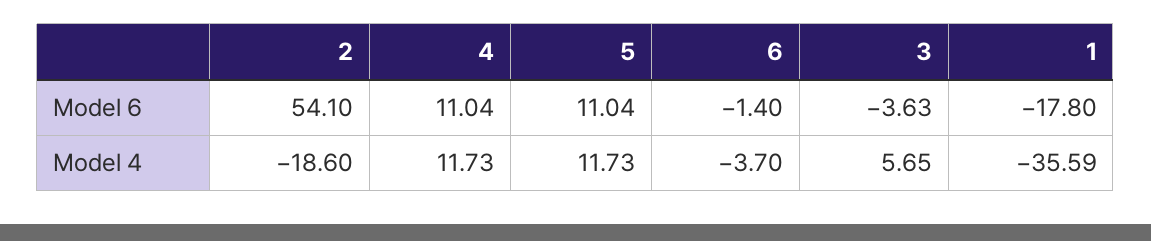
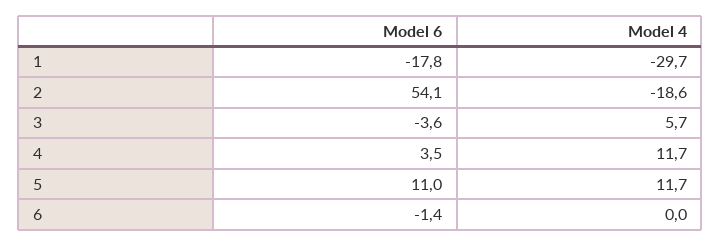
4, Model 6: 11.04 -> 3.5
6, Model 4: -3.7 -> 0
1, Model 4: -35.59 -> -29.7

